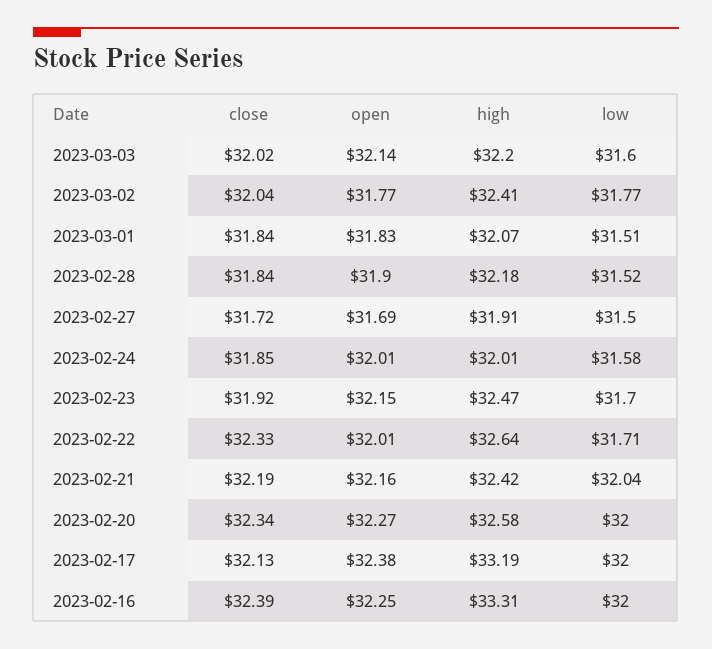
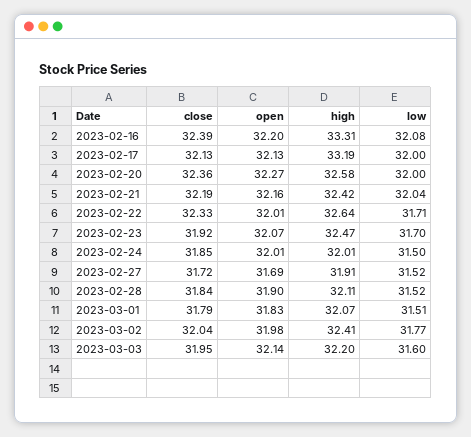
close, 2023-03-03: 32.02 -> 31.95
open, 2023-03-02: 31.77 -> 31.98
close, 2023-03-01: 31.84 -> 31.79
high, 2023-02-28: 32.18 -> 32.11
low, 2023-02-27: 31.5 -> 31.52
low, 2023-02-24: 31.58 -> 31.5
open, 2023-02-23: 32.15 -> 32.07
close, 2023-02-20: 32.34 -> 32.36
open, 2023-02-17: 32.38 -> 32.13
open, 2023-02-16: 32.25 -> 32.2
low, 2023-02-16: 32 -> 32.08

